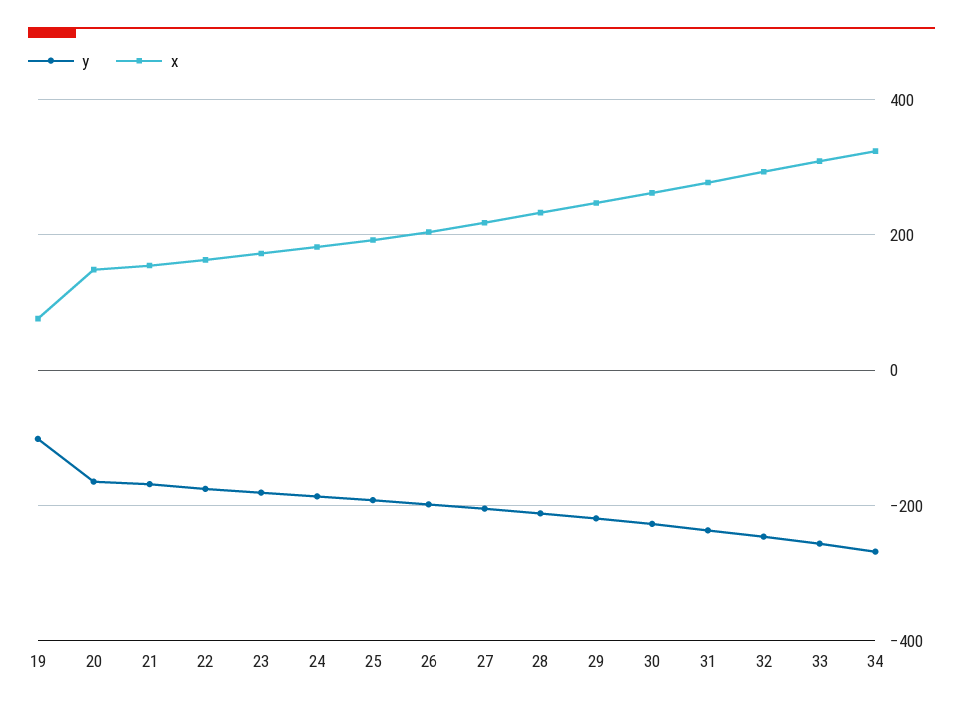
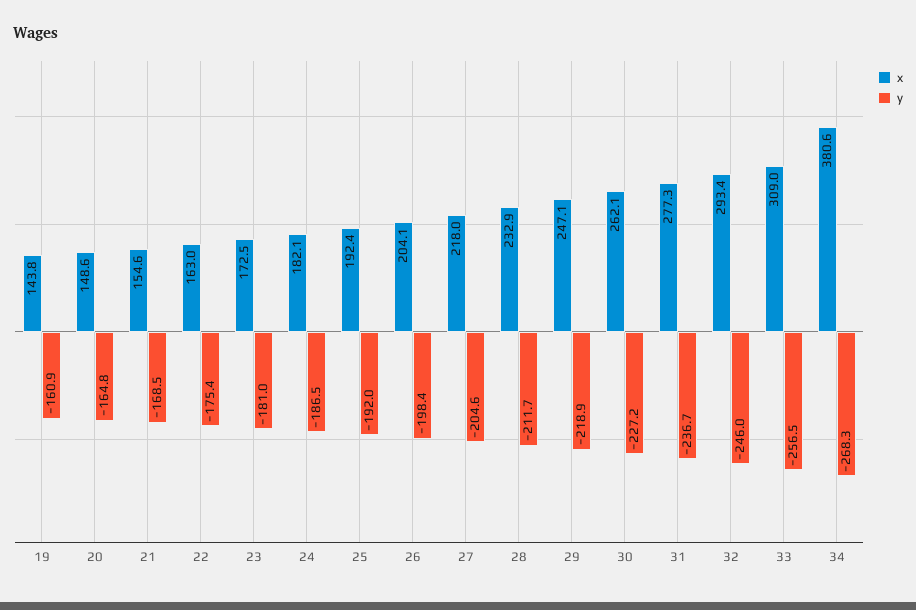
y, 19: -100 -> -160.9
x, 19: 80 -> 143.8
x, 34: 320 -> 380.6

